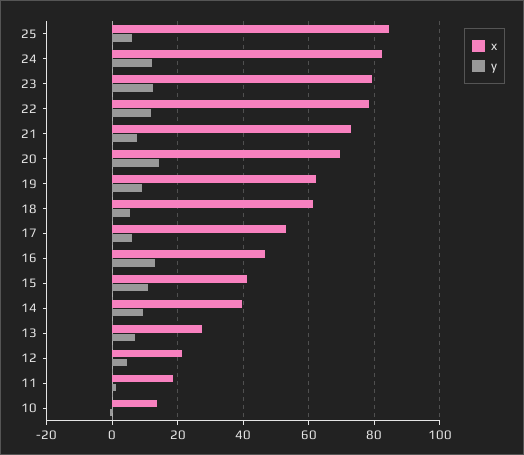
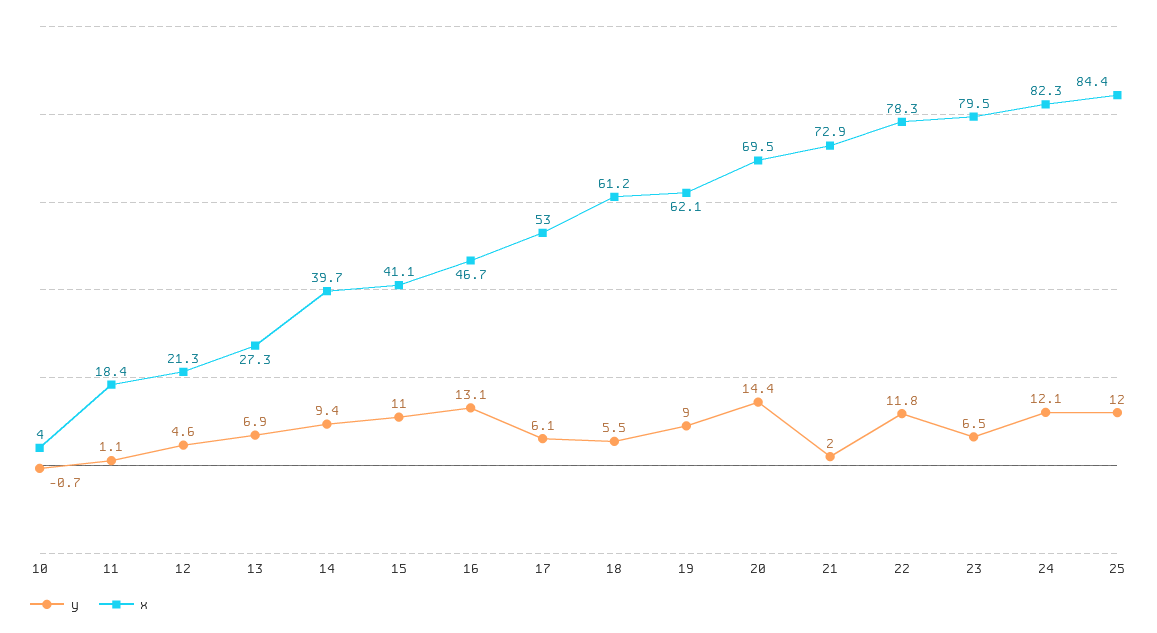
y, 25: 6 -> 12
y, 23: 12 -> 6.5
y, 21: 8 -> 2
x, 10: 14 -> 4

